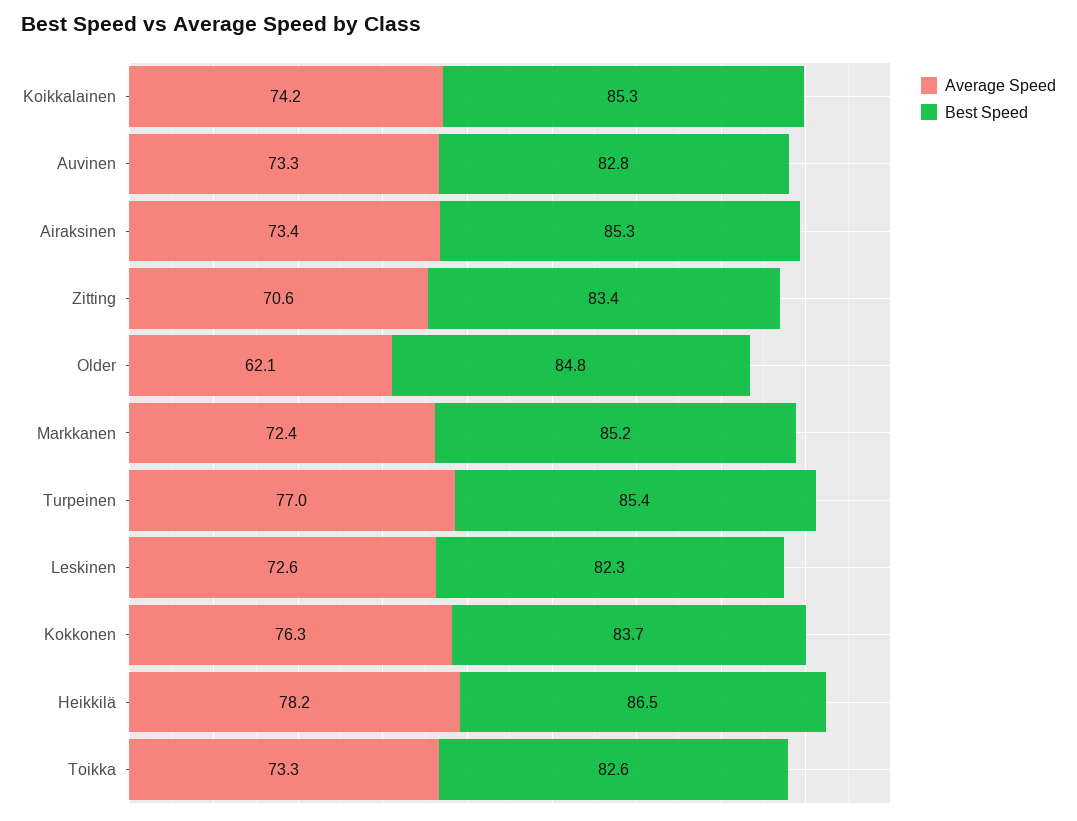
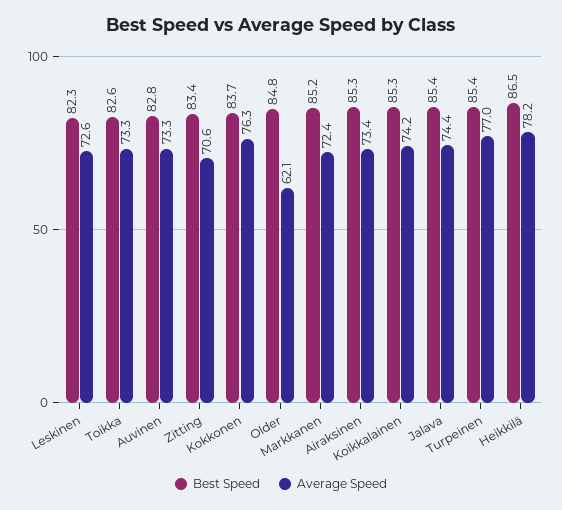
Best Speed, Jalava: none -> 85.4
Average Speed, Jalava: none -> 74.4

